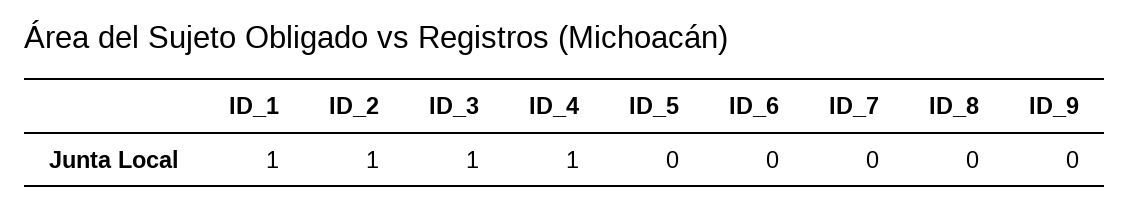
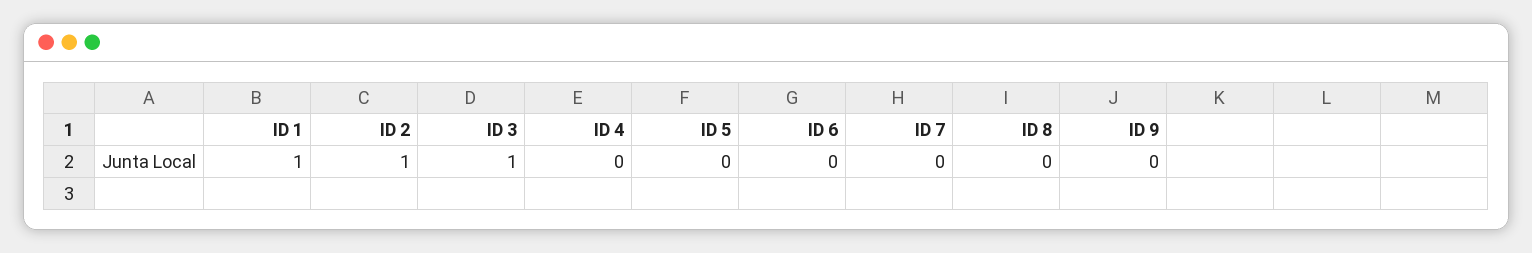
ID_4: 1 -> 0

